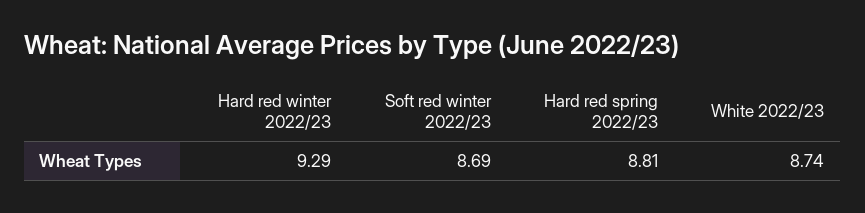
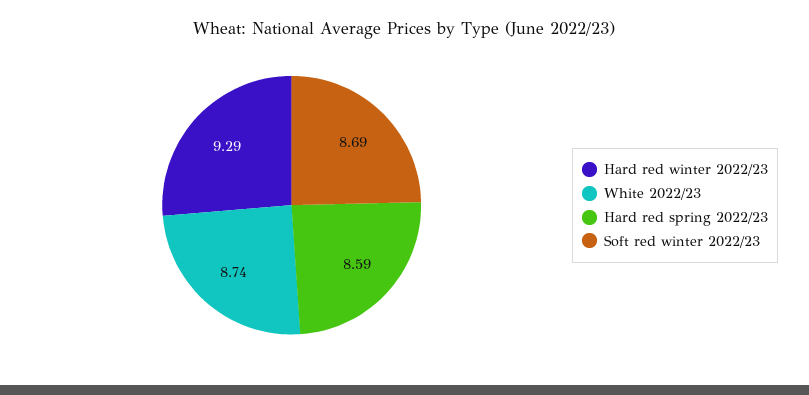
Hard red spring 2022/23: 8.81 -> 8.59

